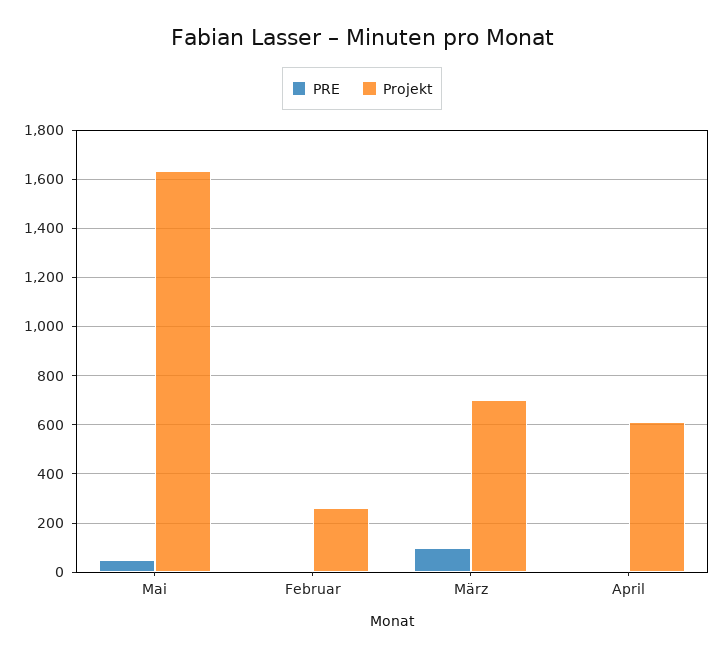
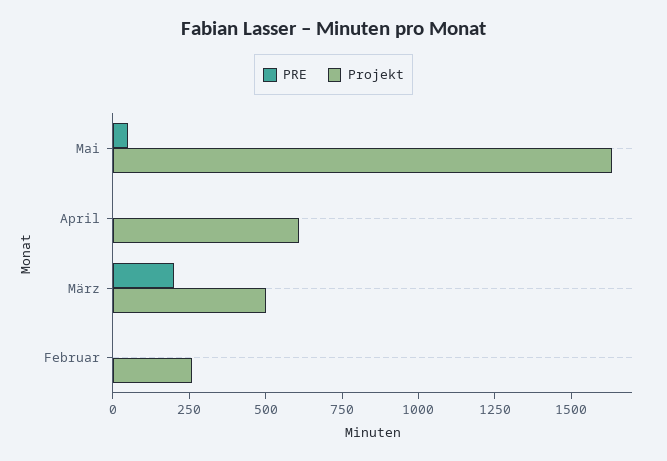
PRE, März: 100 -> 200
Projekt, März: 700 -> 500

